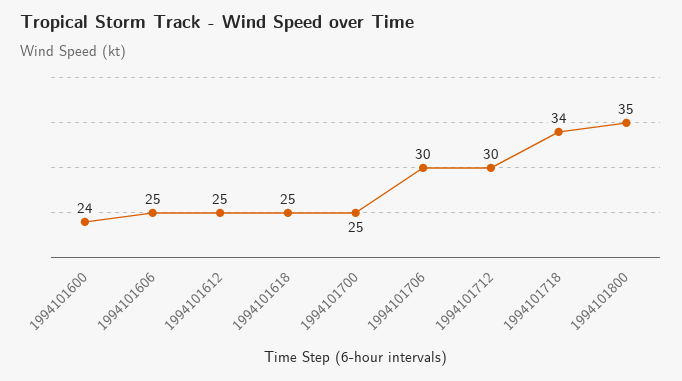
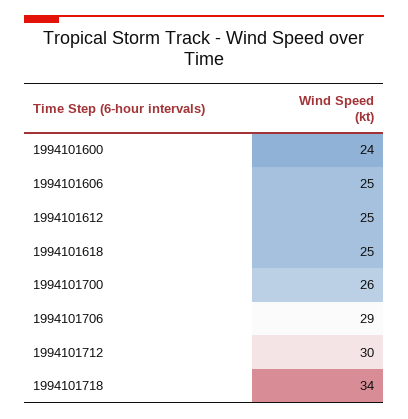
1994101700: 25 -> 26
1994101706: 30 -> 29
1994101800: 35 -> none

